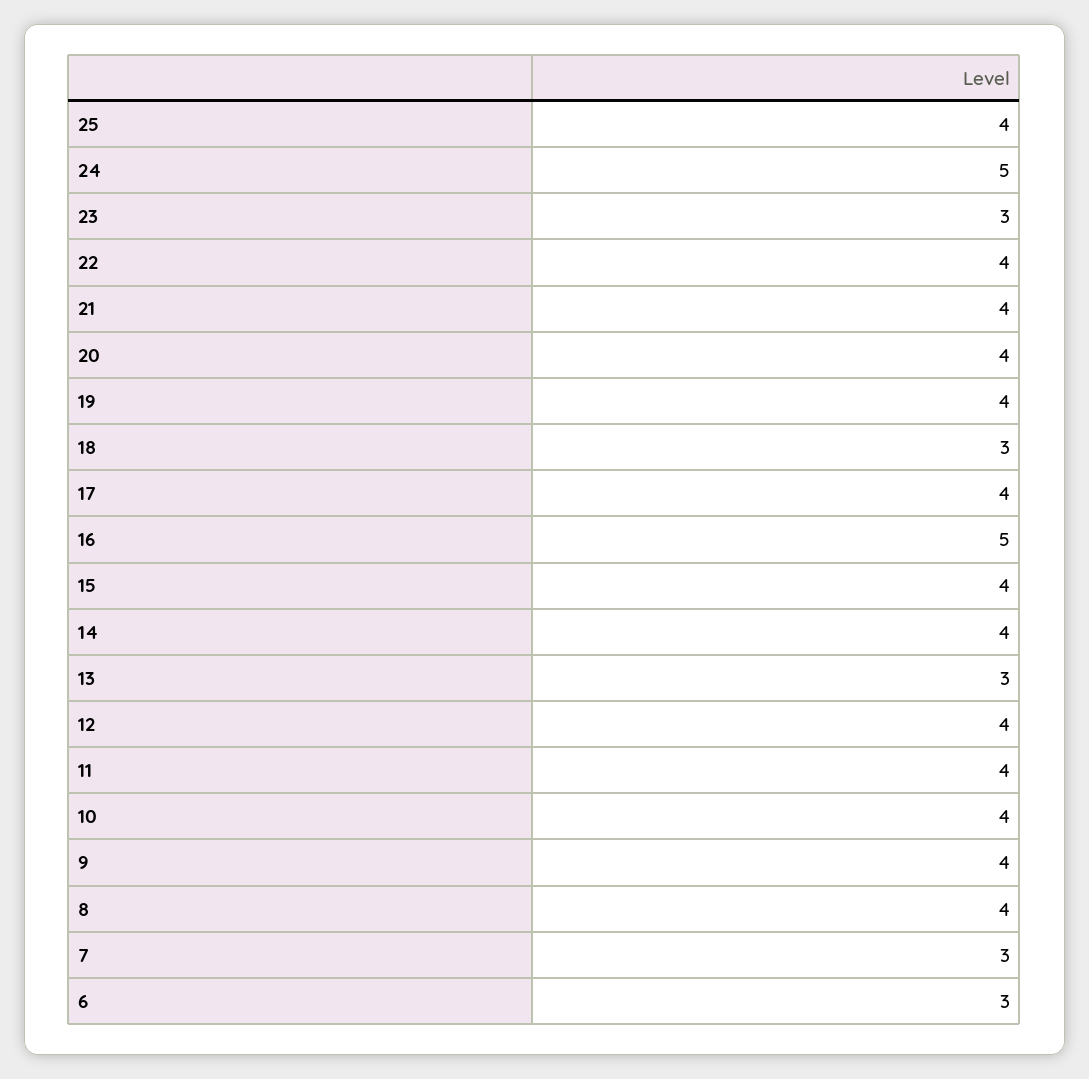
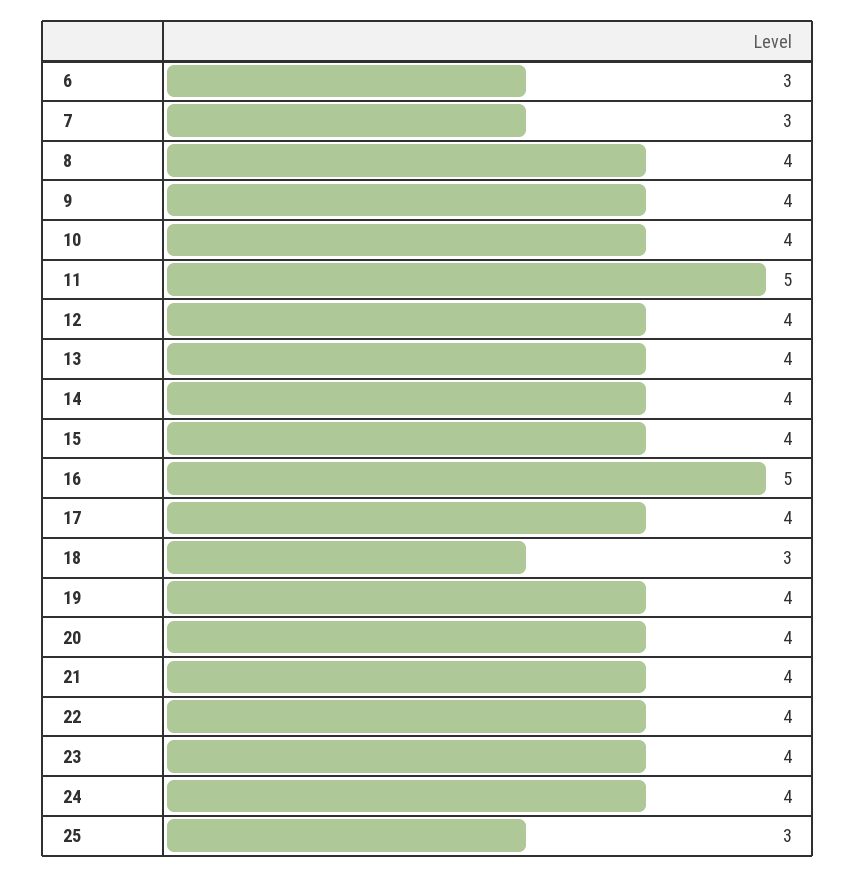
25: 4 -> 3
24: 5 -> 4
23: 3 -> 4
13: 3 -> 4
11: 4 -> 5

